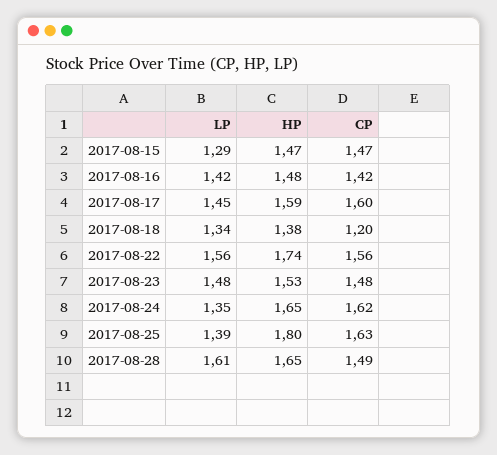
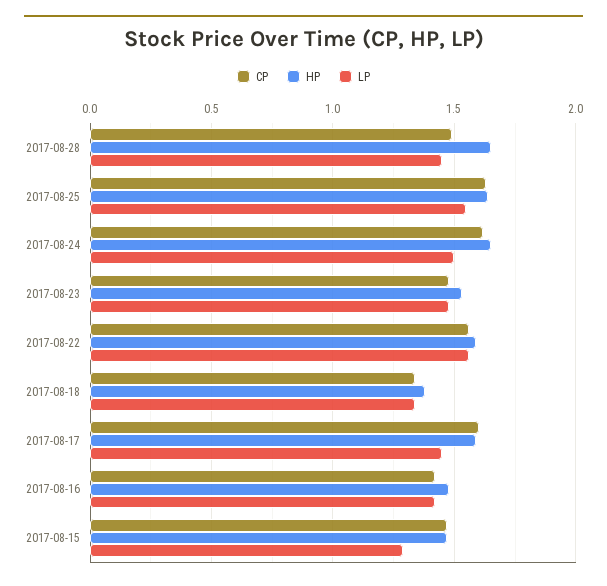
CP, 2017-08-18: 1.2 -> 1.35
HP, 2017-08-22: 1.74 -> 1.6
LP, 2017-08-24: 1.35 -> 1.5
LP, 2017-08-25: 1.39 -> 1.55
HP, 2017-08-25: 1.8 -> 1.65
LP, 2017-08-28: 1.61 -> 1.45

